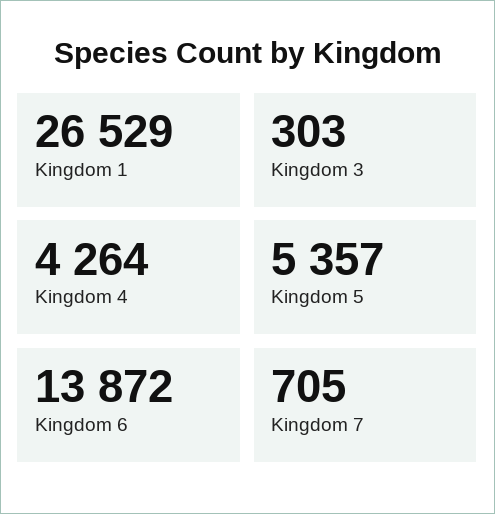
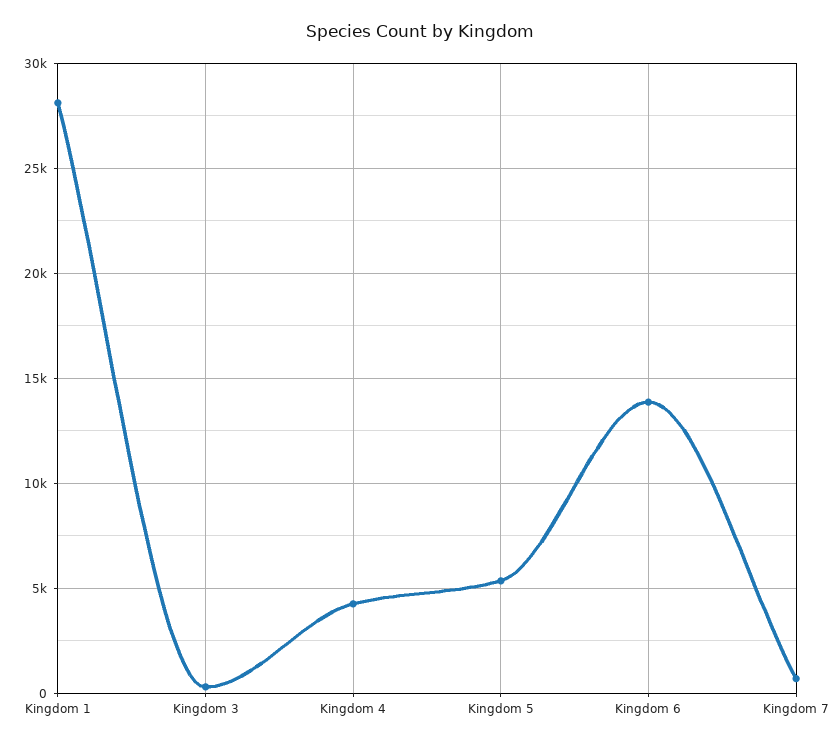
Kingdom 1: 26529 -> 28000

